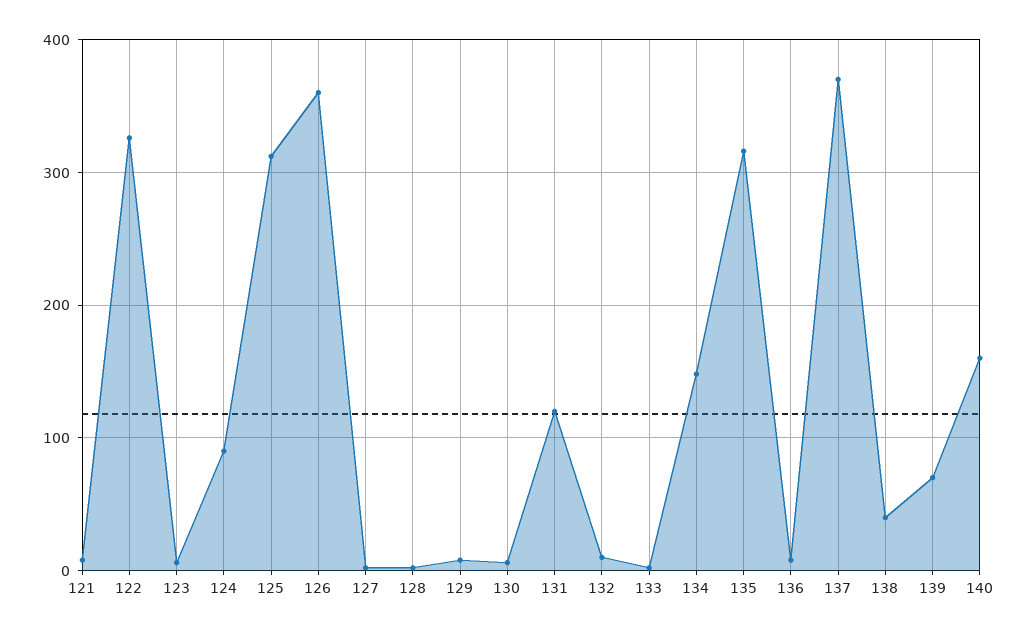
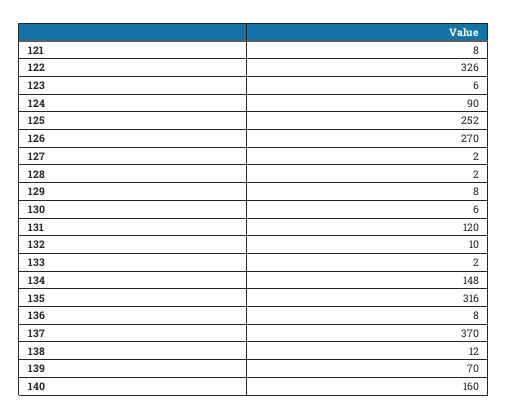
125: 310 -> 252
126: 360 -> 270
138: 40 -> 12

